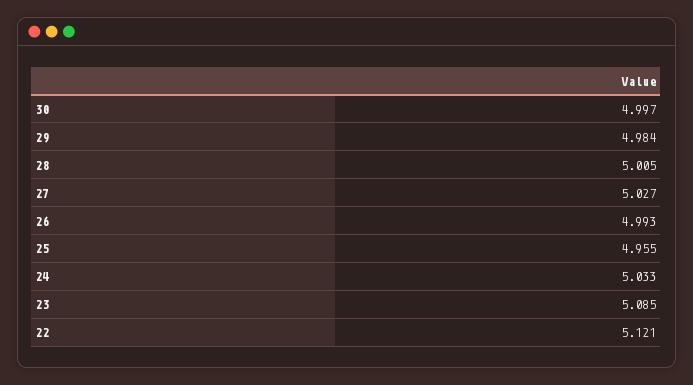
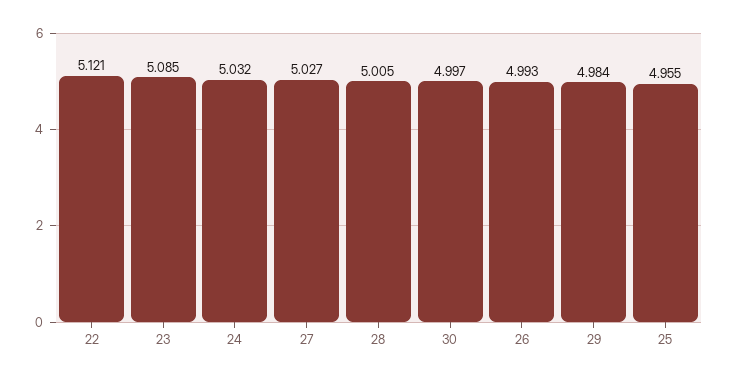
24: 5.033 -> 5.032

